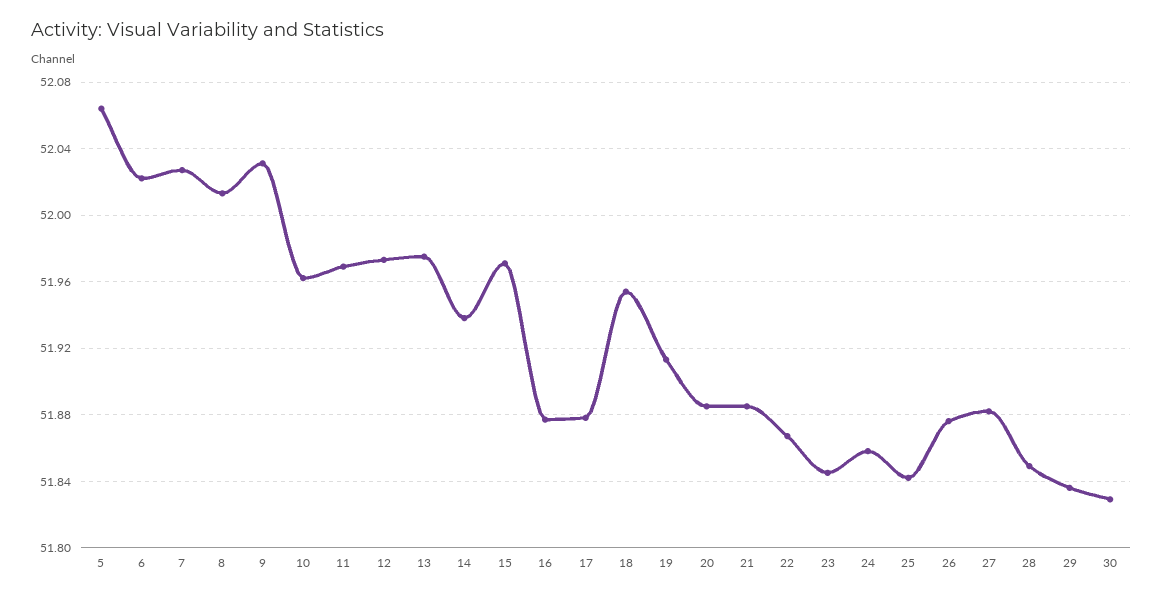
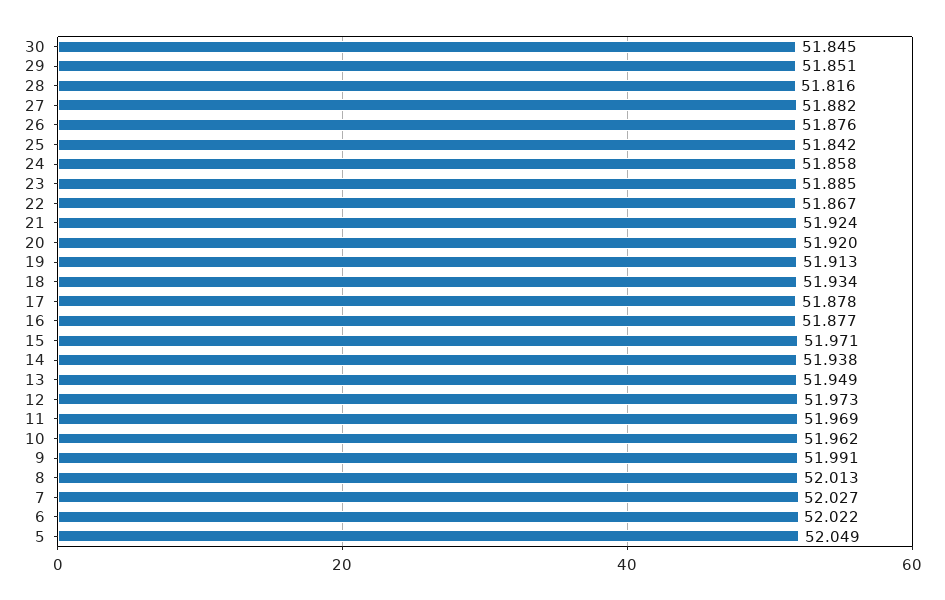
5: 52.065 -> 52.049
9: 52.03 -> 51.991
13: 51.975 -> 51.949
18: 51.955 -> 51.934
20: 51.885 -> 51.92
21: 51.885 -> 51.924
23: 51.845 -> 51.885
28: 51.85 -> 51.816
29: 51.835 -> 51.851
30: 51.83 -> 51.845

